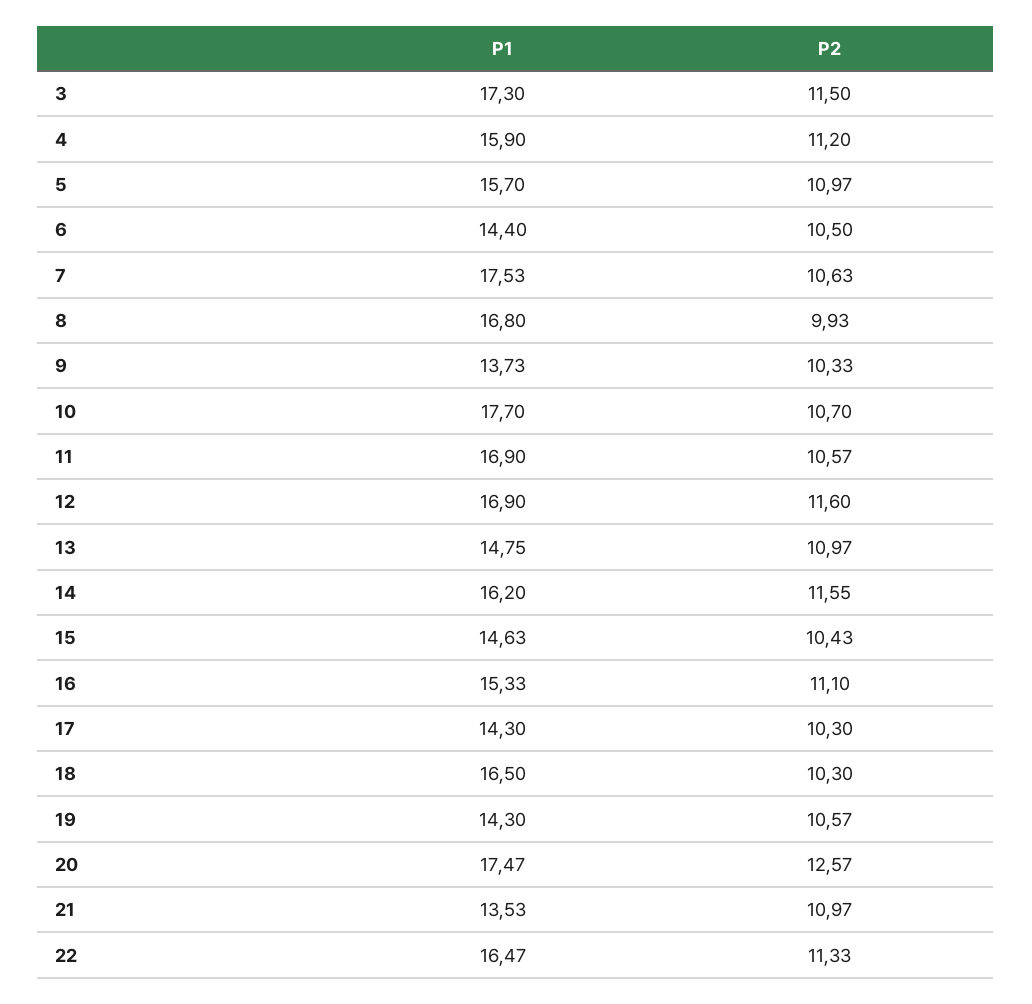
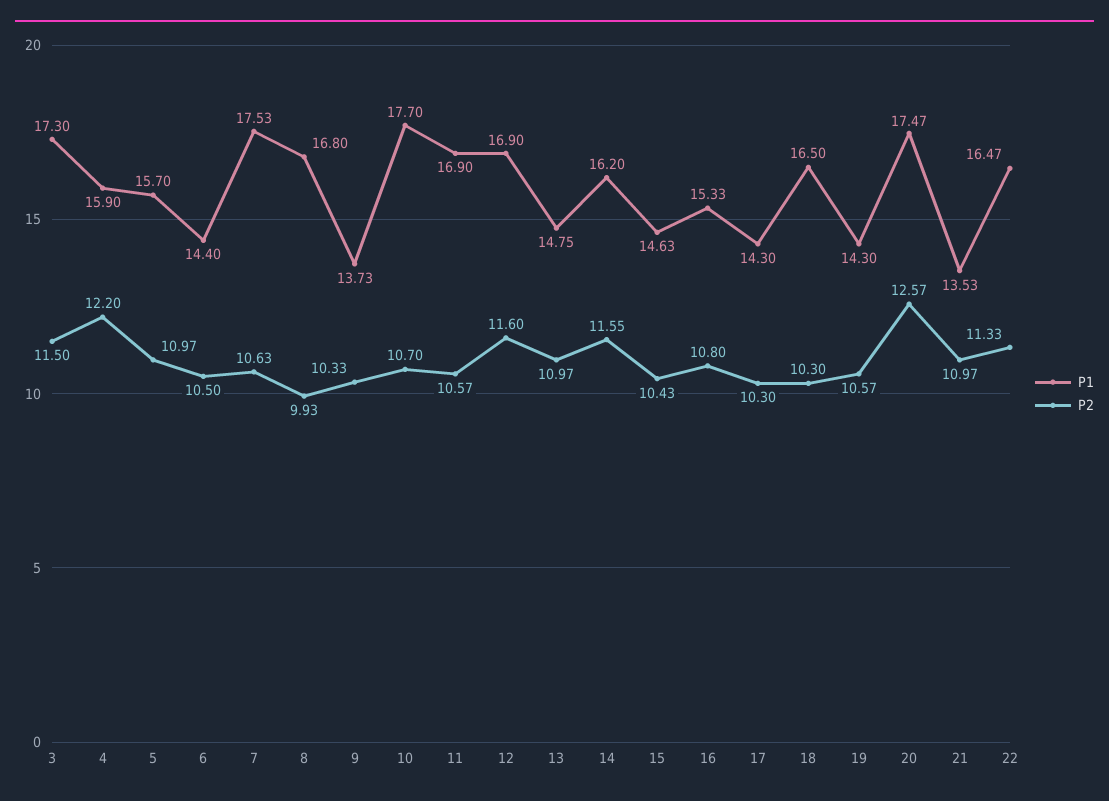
P2, 4: 11.2 -> 12.2
P2, 16: 11.1 -> 10.8

